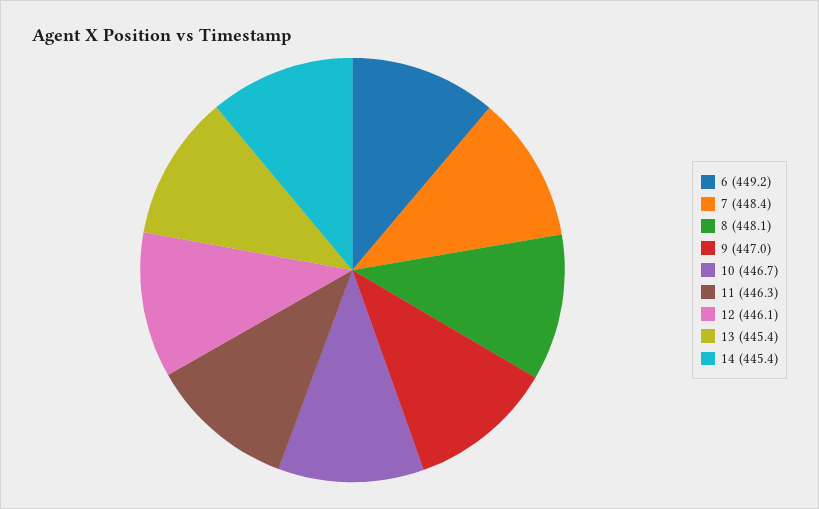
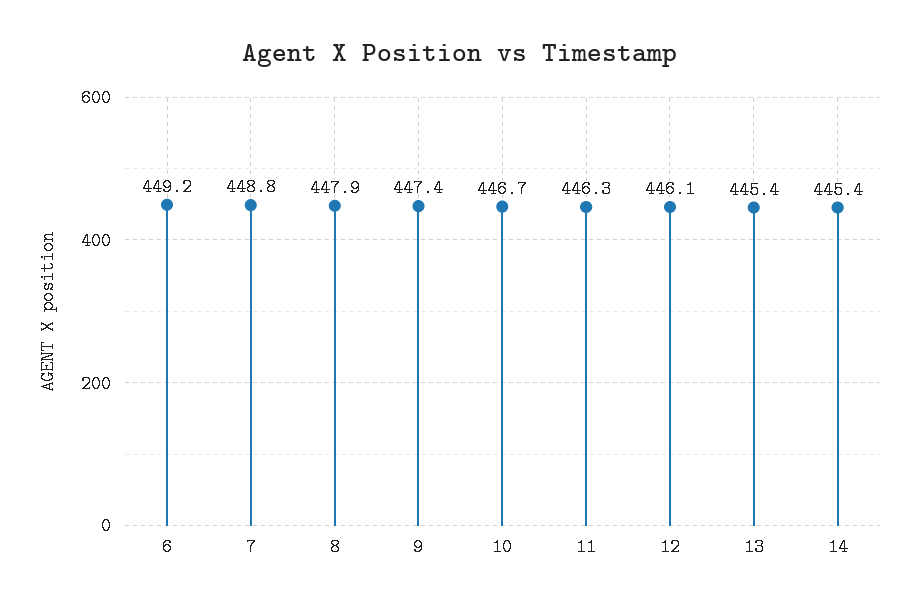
7: 448.4 -> 448.8
8: 448.1 -> 447.9
9: 447 -> 447.4

